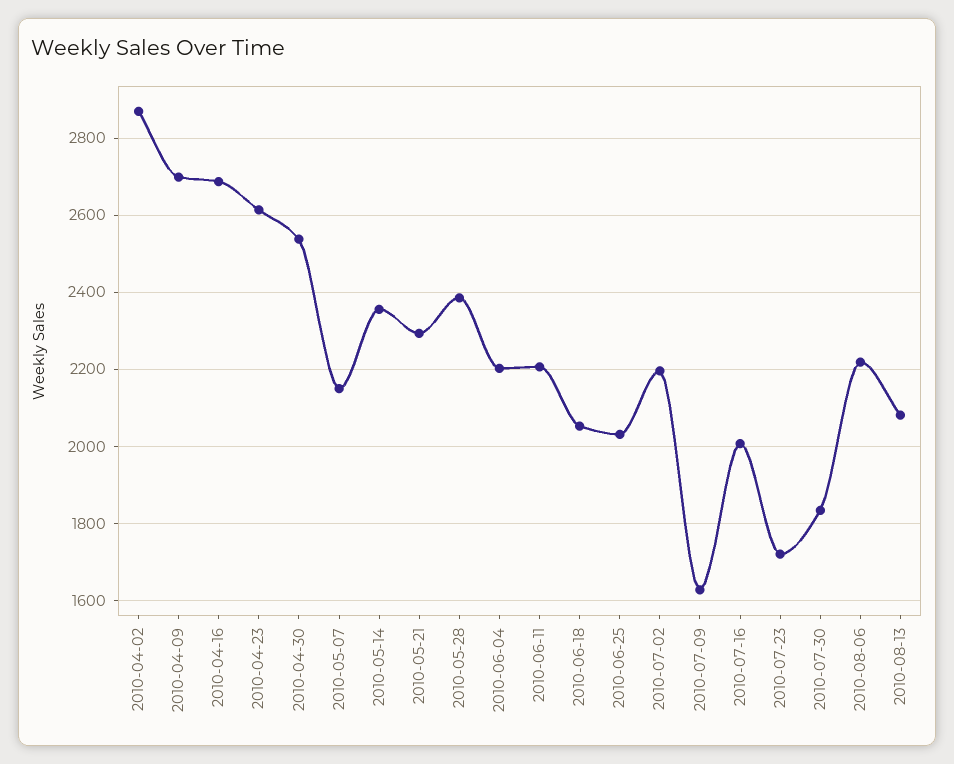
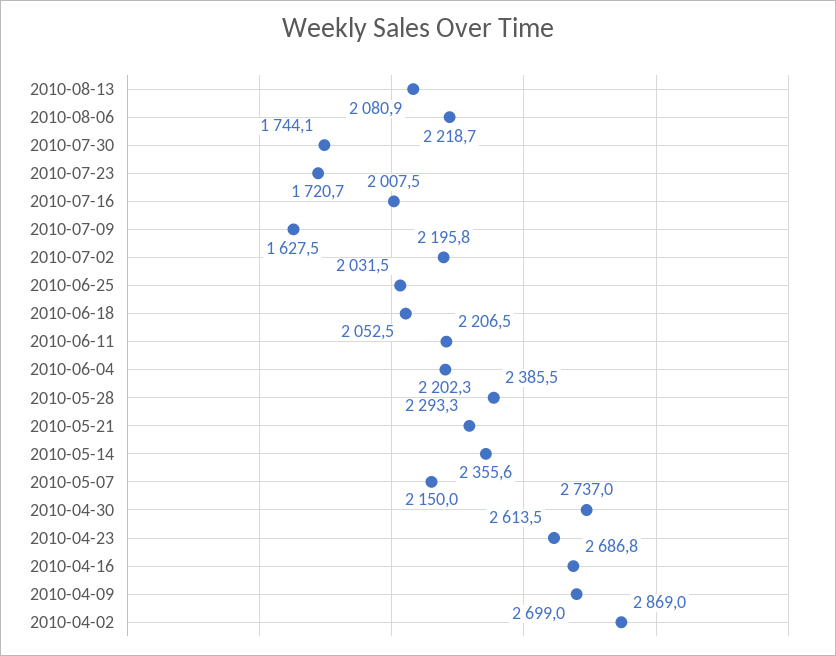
2010-04-30: 2540 -> 2737
2010-07-30: 1840 -> 1744.1

